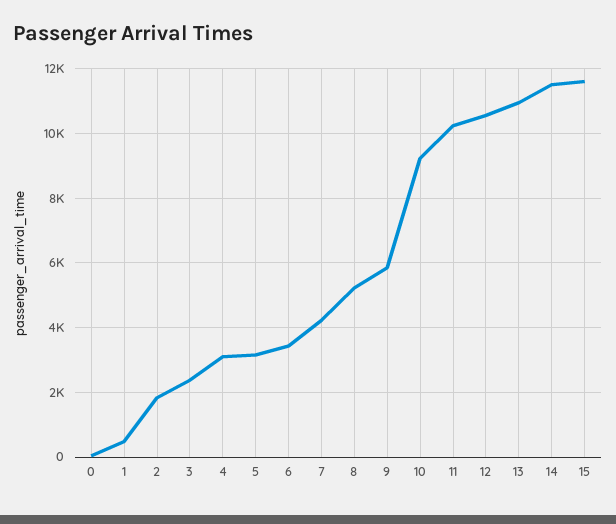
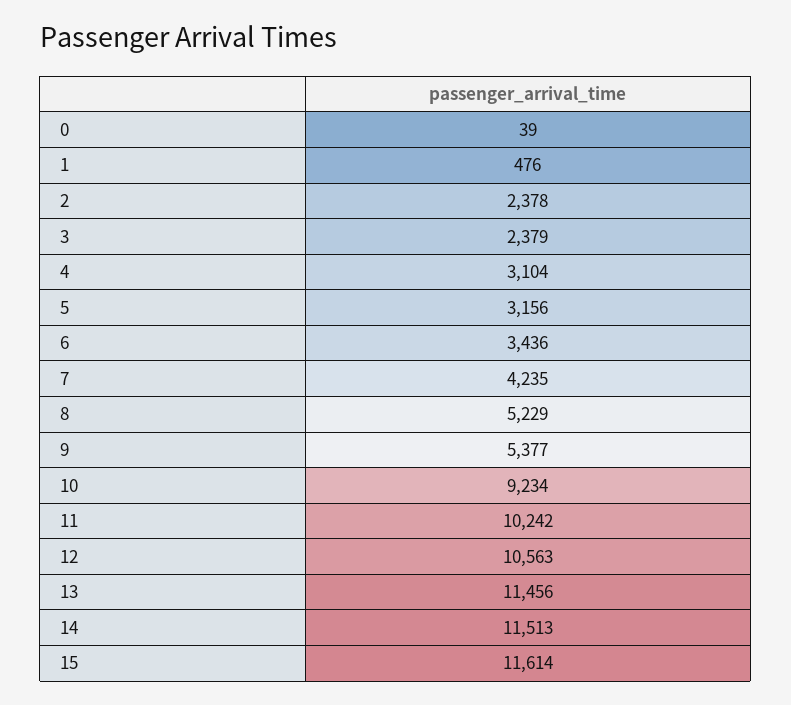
2: 1800 -> 2378
9: 5800 -> 5377
13: 11000 -> 11456

